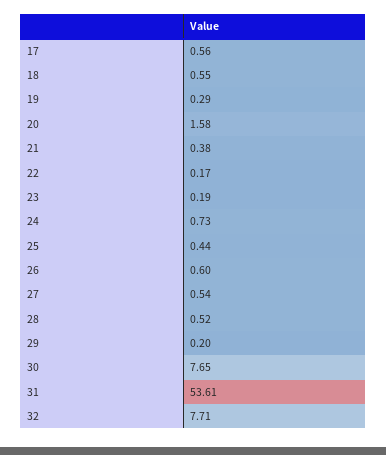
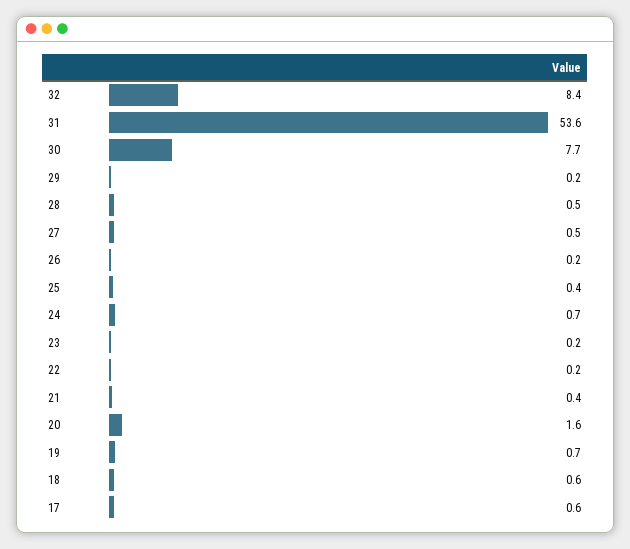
19: 0.29 -> 0.7
26: 0.6 -> 0.2
32: 7.71 -> 8.4

